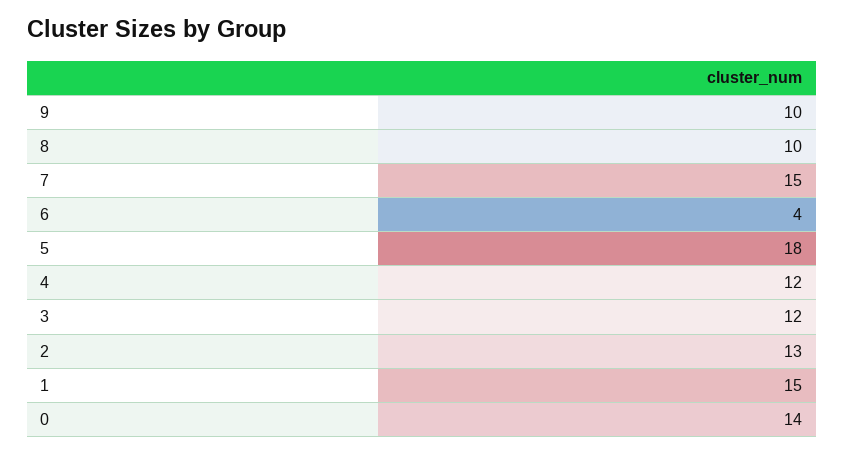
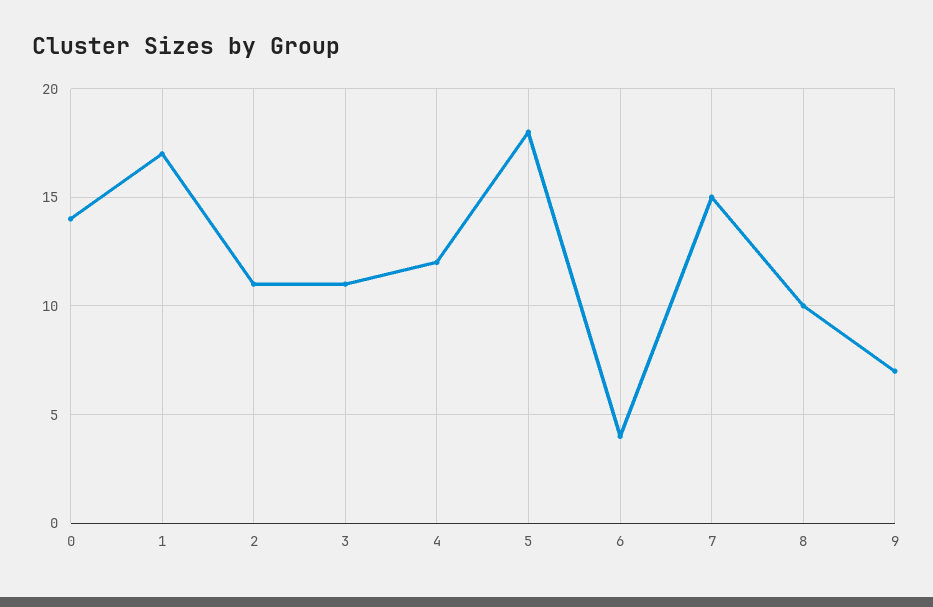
9: 10 -> 7
3: 12 -> 11
2: 13 -> 11
1: 15 -> 17

